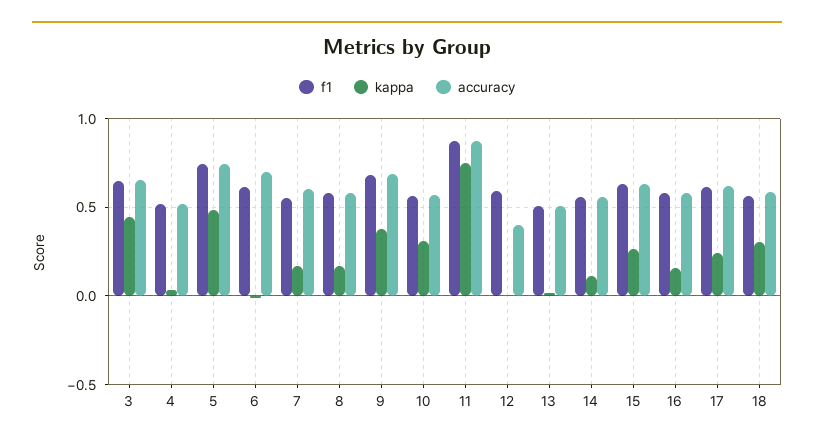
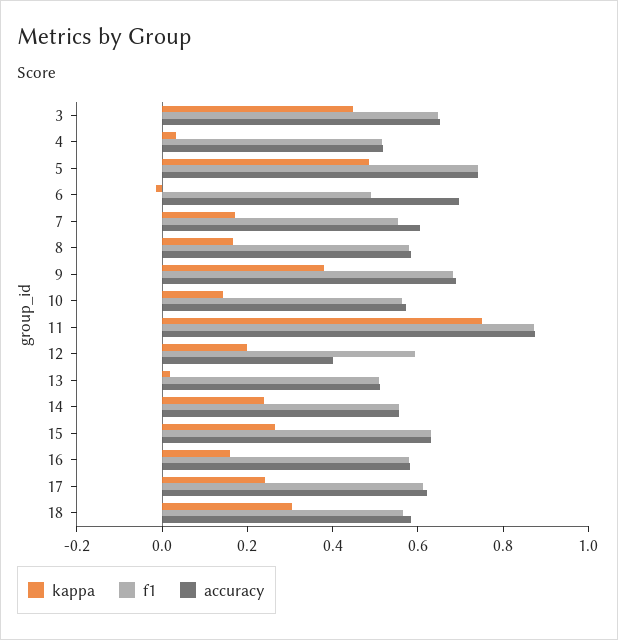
f1, 6: 0.6 -> 0.5
kappa, 10: 0.3 -> 0.15
kappa, 12: 0 -> 0.2
kappa, 14: 0.1 -> 0.25

